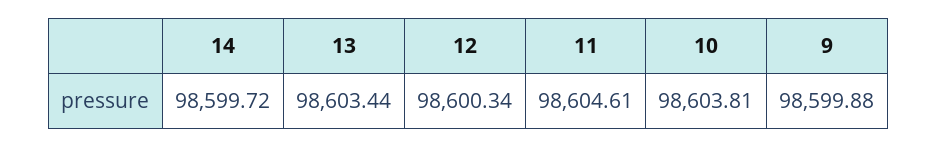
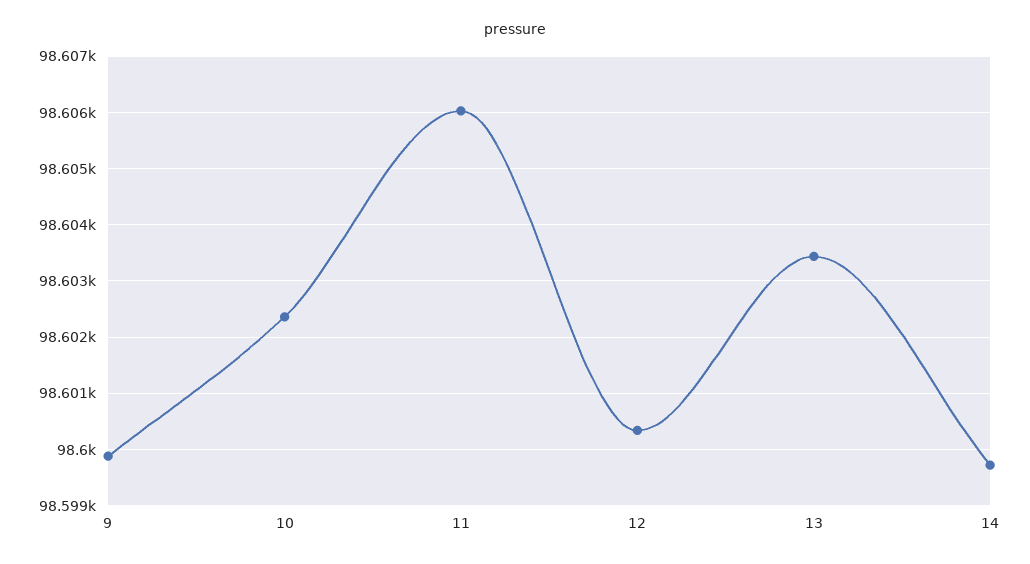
11: 98604.61 -> 98606
10: 98603.81 -> 98602.4

